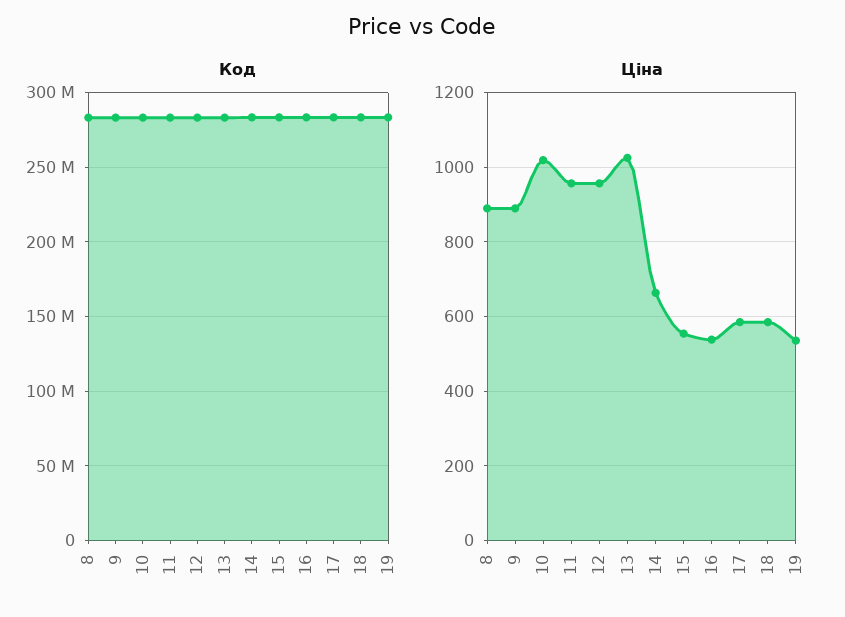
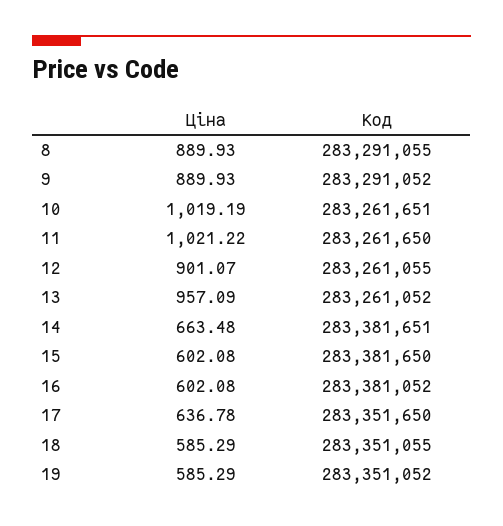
Ціна, 11: 960 -> 1021.22
Ціна, 12: 960 -> 901.07
Ціна, 13: 1020 -> 957.09
Ціна, 15: 560 -> 602.08
Ціна, 16: 540 -> 602.08
Ціна, 17: 580 -> 636.78
Ціна, 19: 540 -> 585.29

